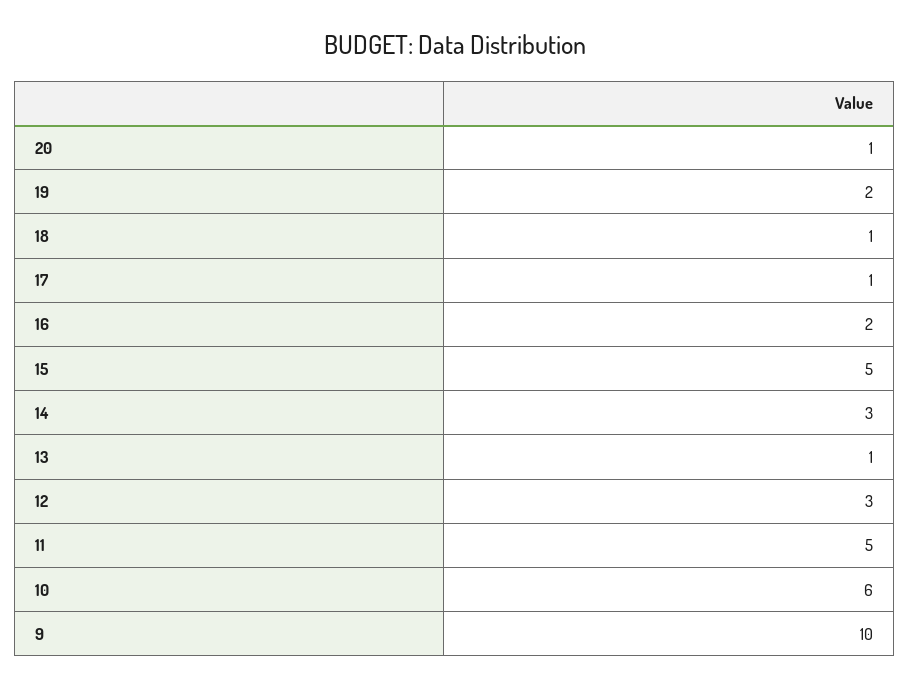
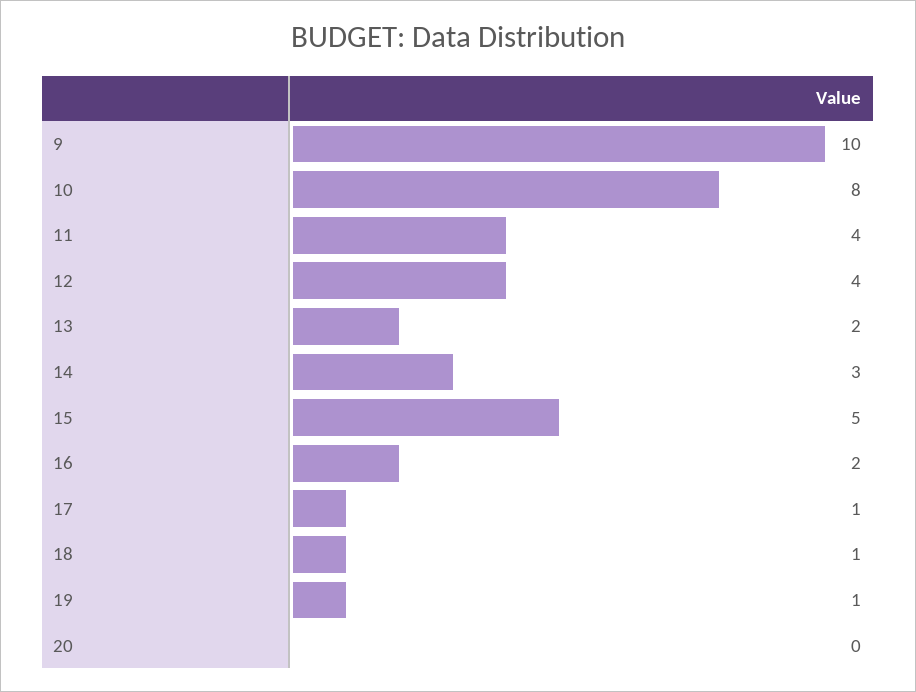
20: 1 -> 0
19: 2 -> 1
13: 1 -> 2
12: 3 -> 4
11: 5 -> 4
10: 6 -> 8

